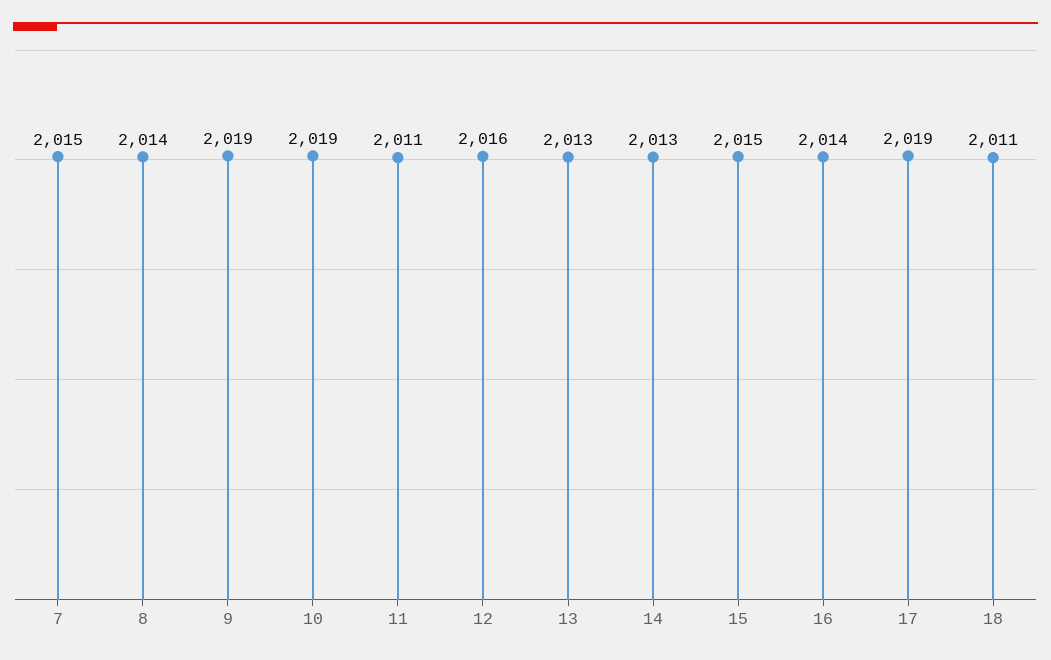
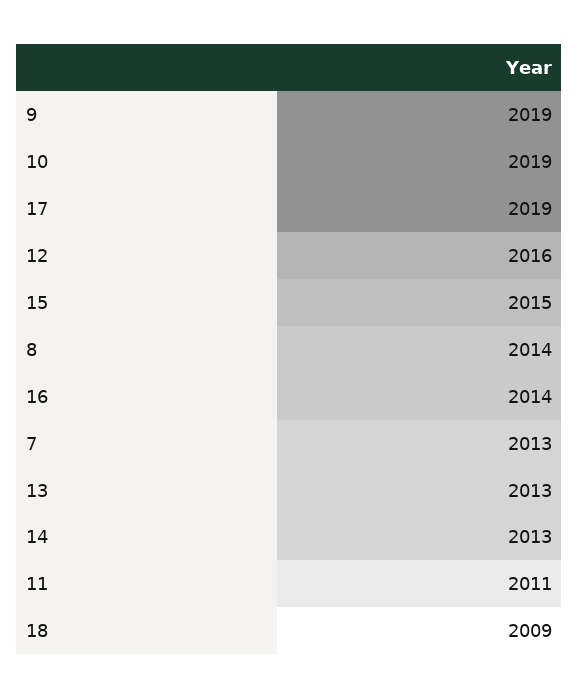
7: 2015 -> 2013
18: 2011 -> 2009

